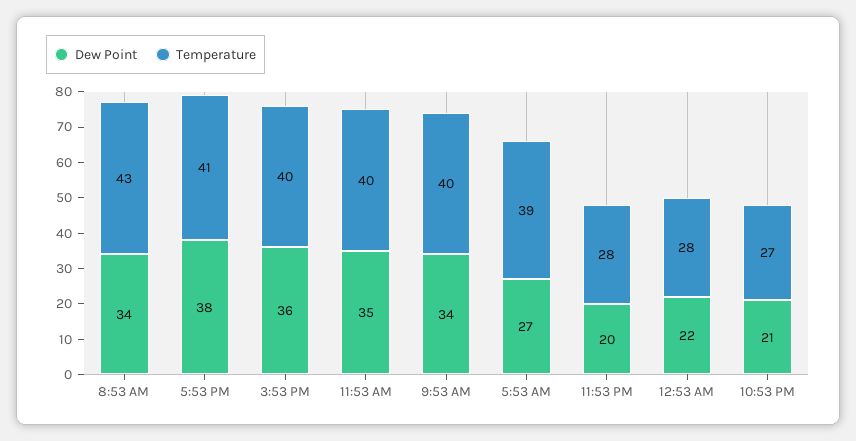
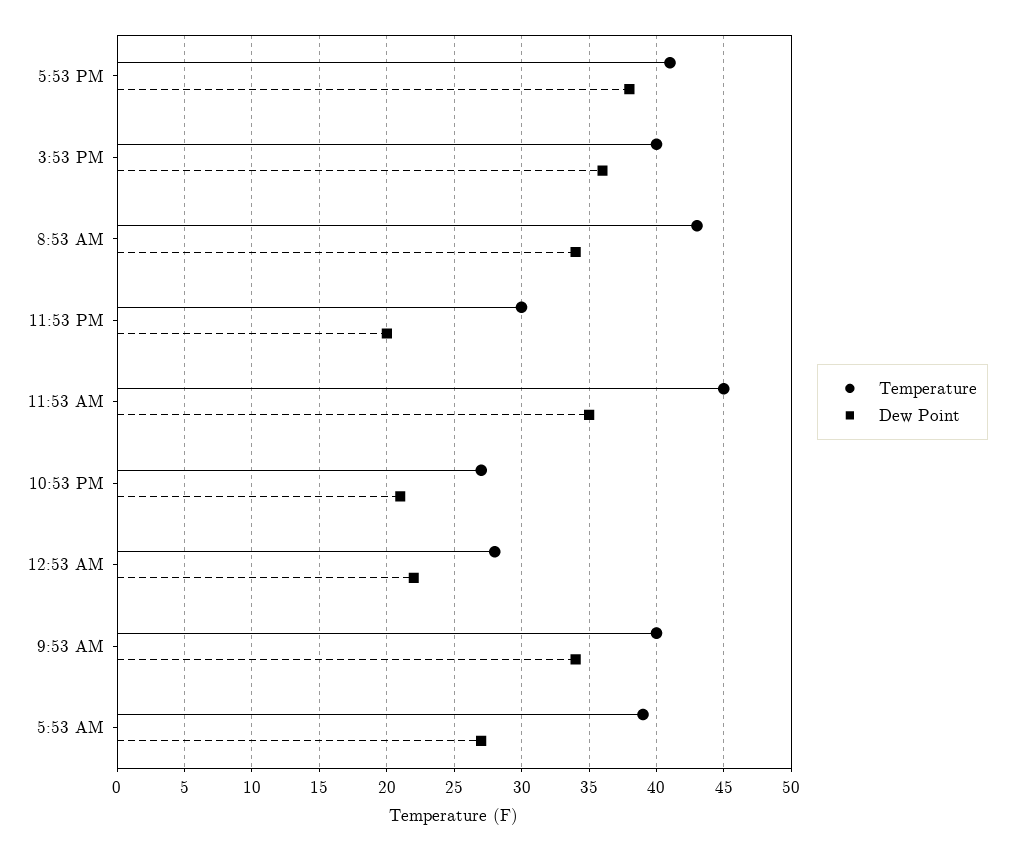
Temperature, 11:53 AM: 40 -> 45
Temperature, 11:53 PM: 28 -> 30

